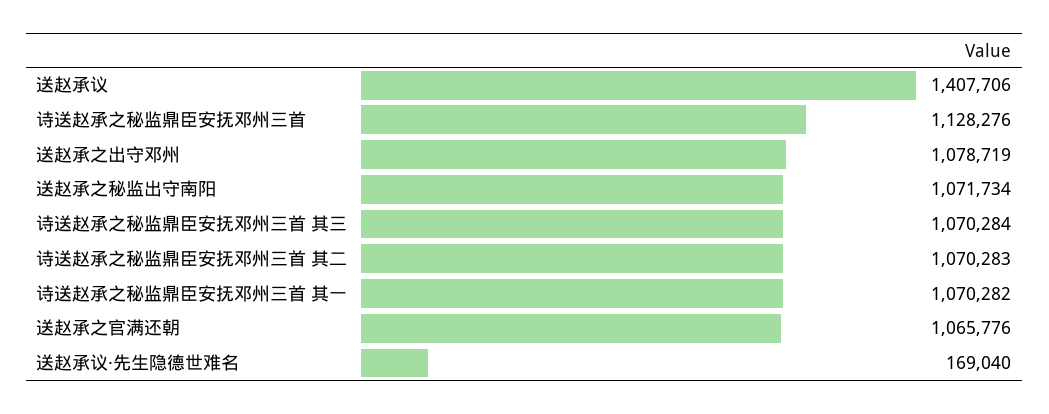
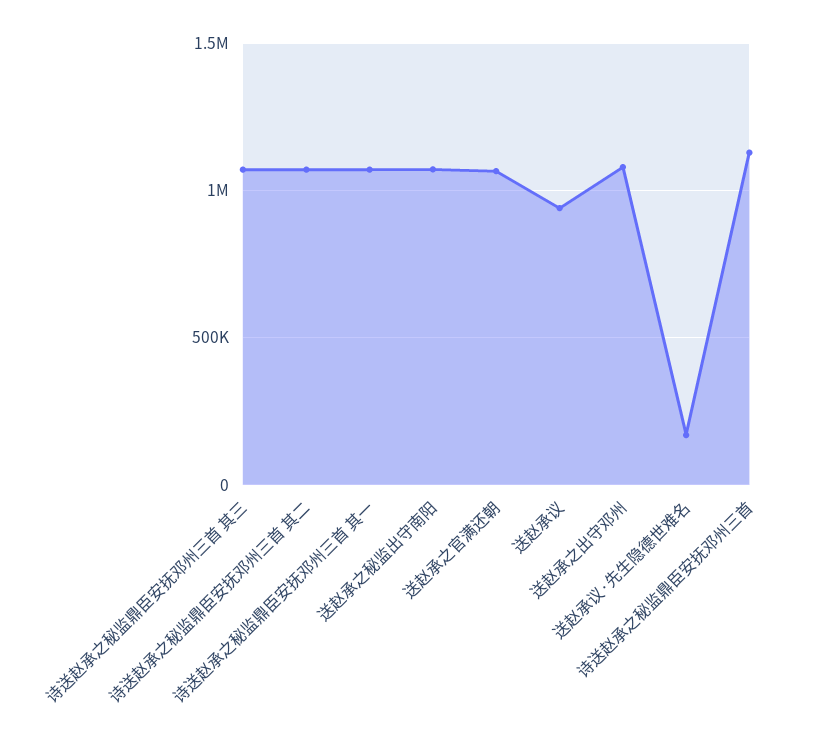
送赵承议: 1407706 -> 950000

